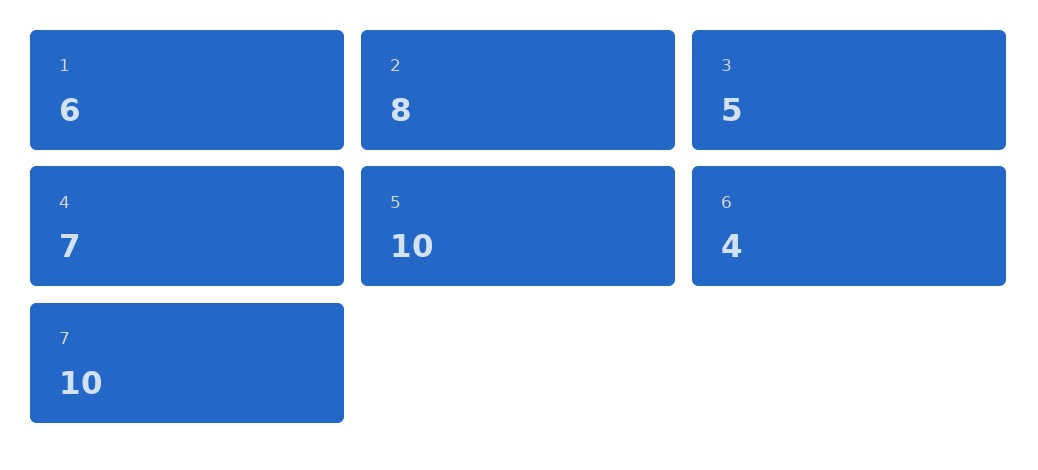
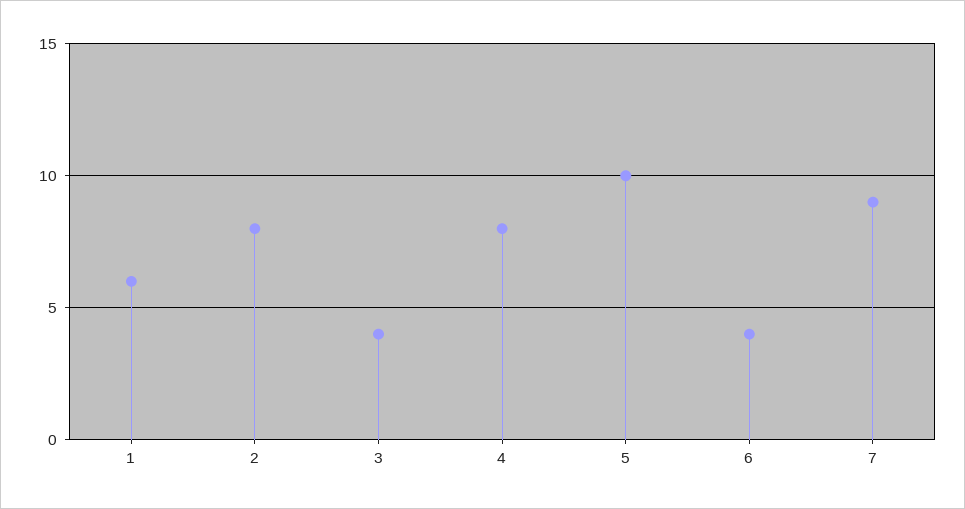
3: 5 -> 4
4: 7 -> 8
7: 10 -> 9

